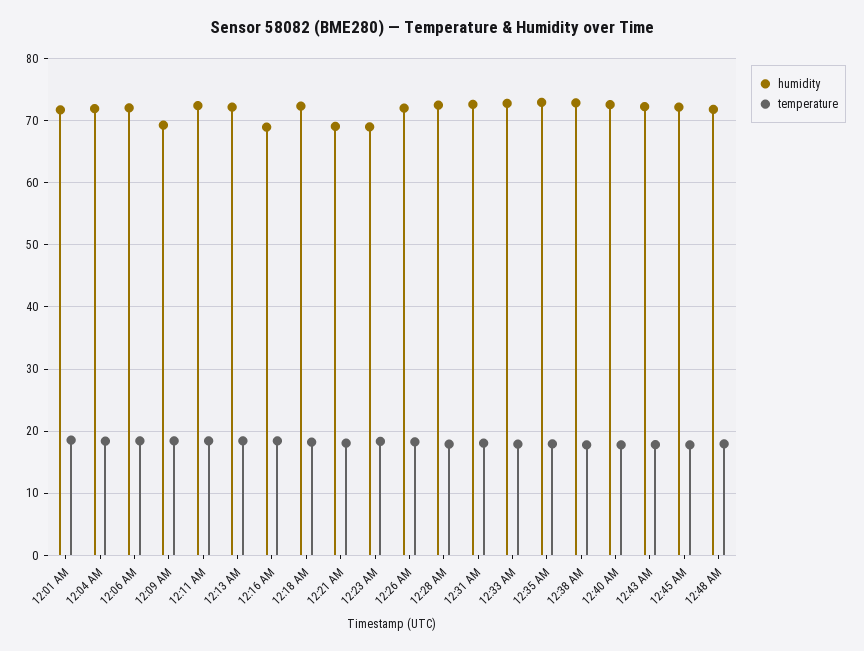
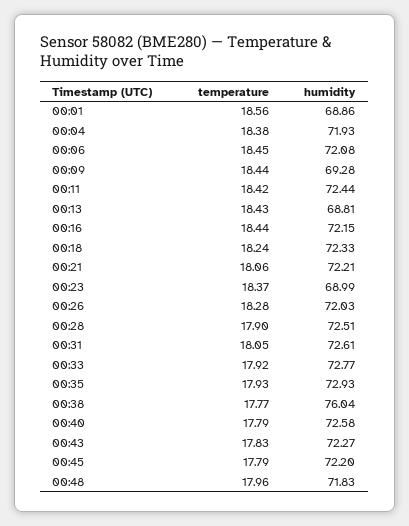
humidity, 12:01 AM: 72 -> 68.86
humidity, 12:13 AM: 72 -> 68.81
humidity, 12:16 AM: 69 -> 72.15
humidity, 12:21 AM: 69 -> 72.21
humidity, 12:38 AM: 73 -> 76.04

